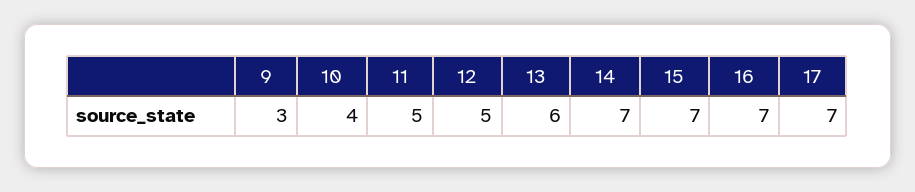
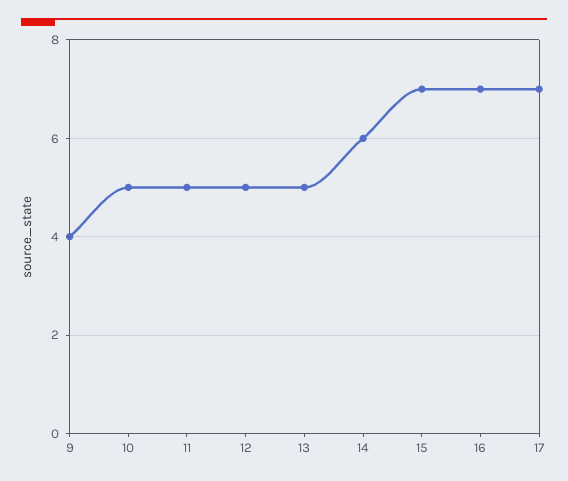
9: 3 -> 4
10: 4 -> 5
13: 6 -> 5
14: 7 -> 6

